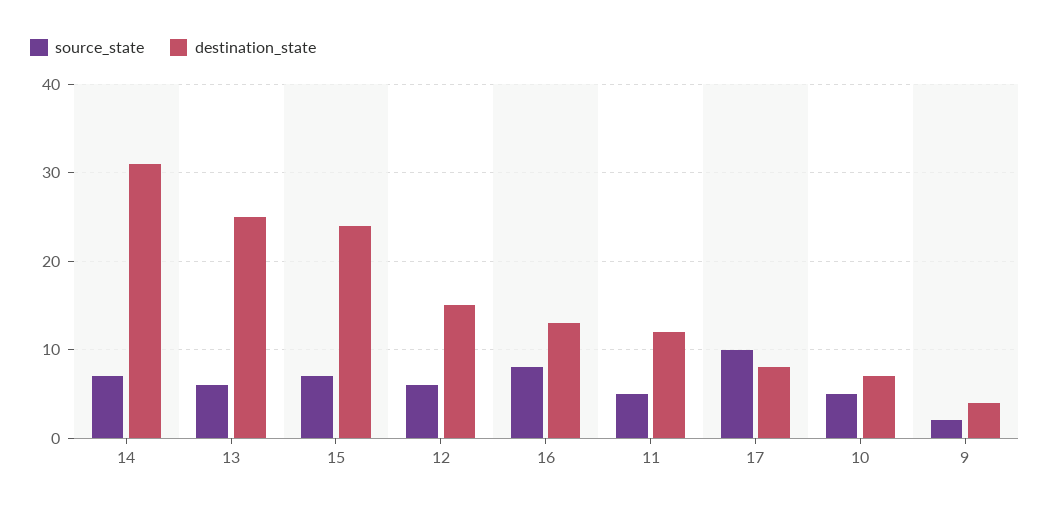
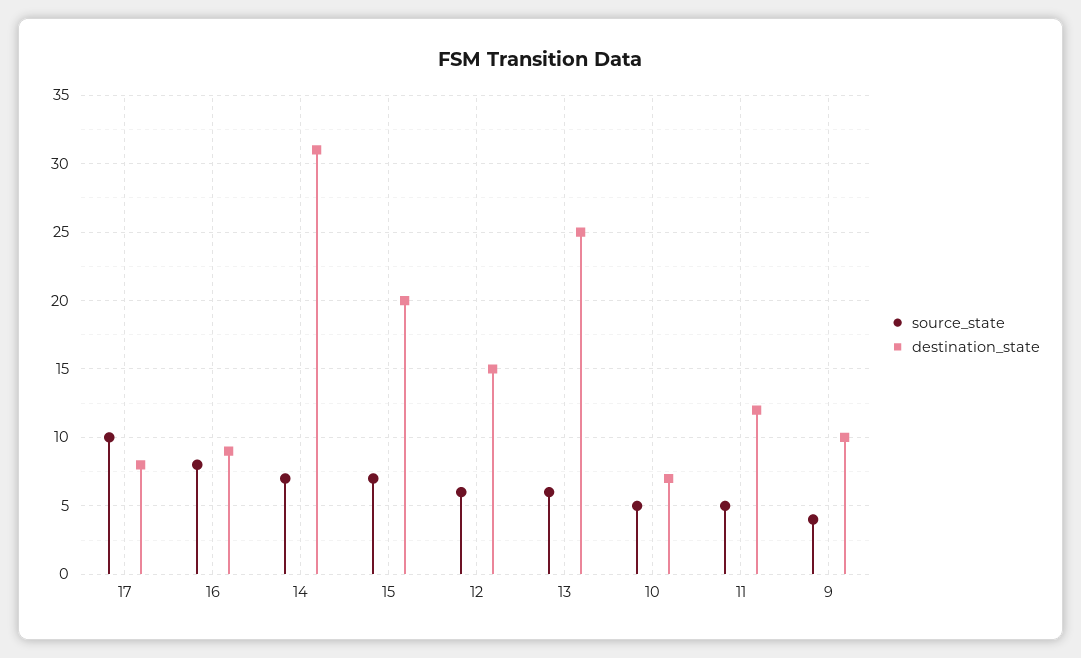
destination_state, 15: 24 -> 20
destination_state, 16: 13 -> 9
source_state, 9: 2 -> 4
destination_state, 9: 4 -> 10

